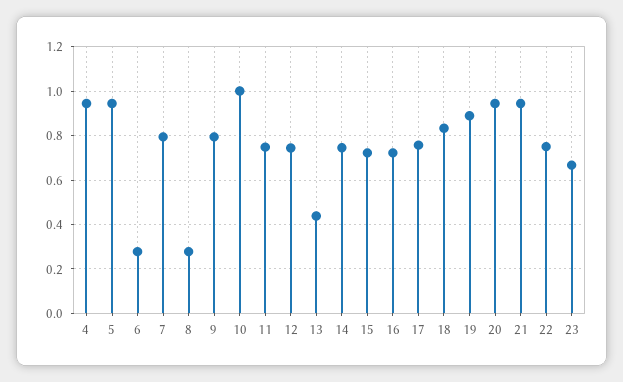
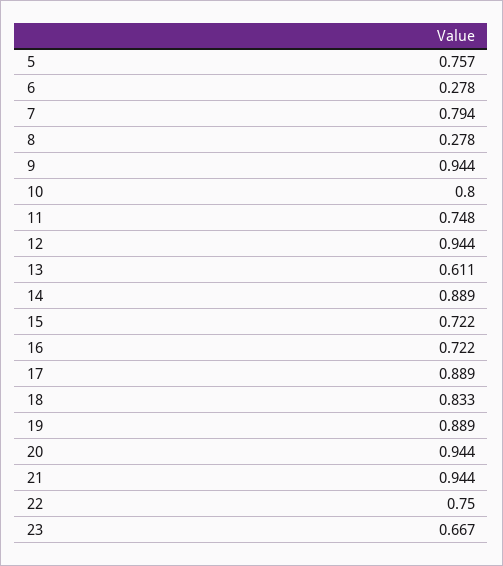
4: 0.95 -> none
5: 0.95 -> 0.757
9: 0.8 -> 0.944
10: 1 -> 0.8
12: 0.75 -> 0.944
13: 0.45 -> 0.611
14: 0.75 -> 0.889
17: 0.75 -> 0.889

